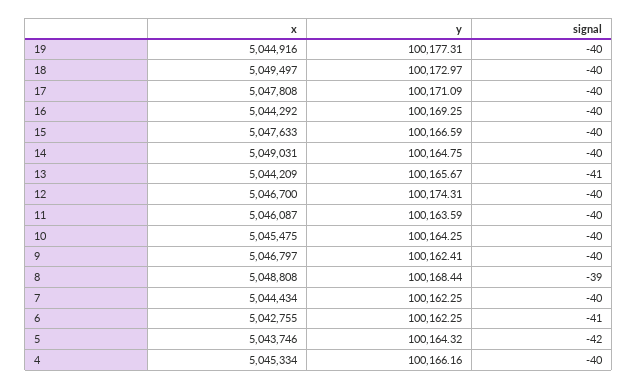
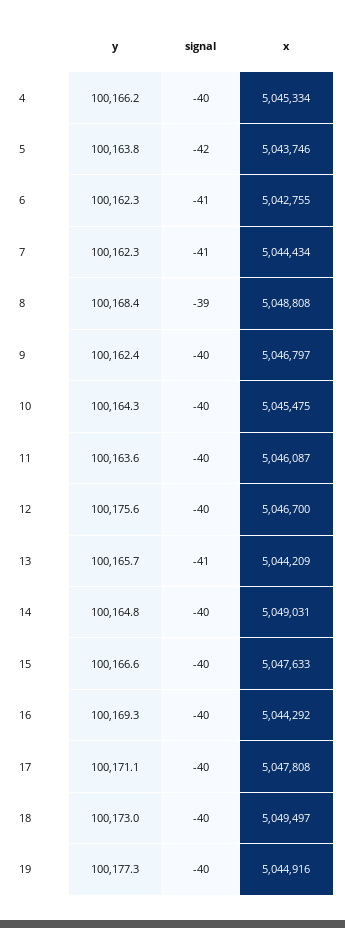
y, 12: 100174.31 -> 100175.6
signal, 7: -40 -> -41
y, 5: 100164.32 -> 100163.8

